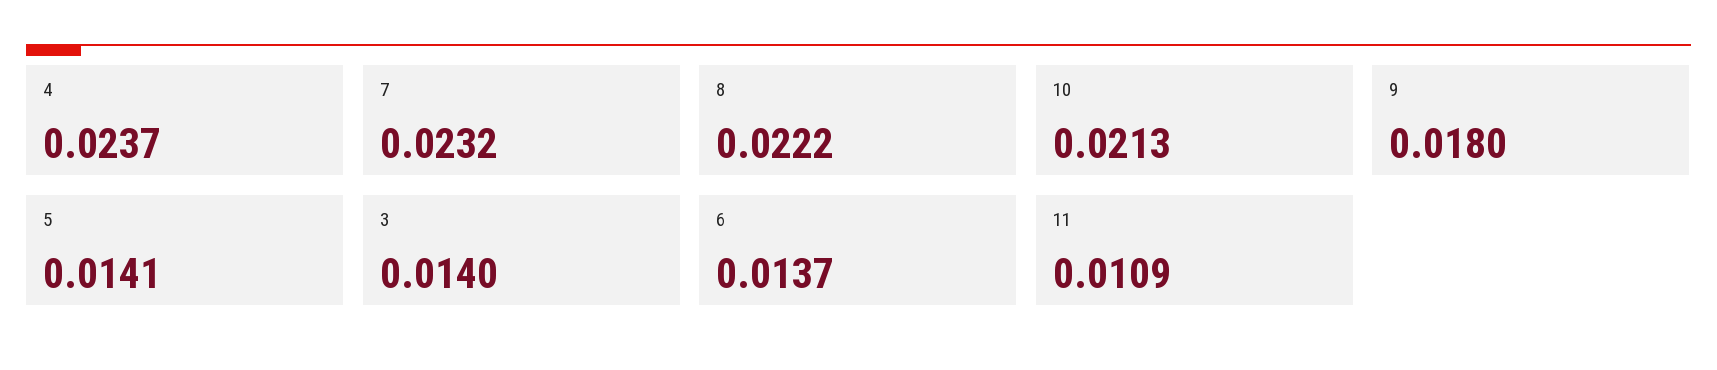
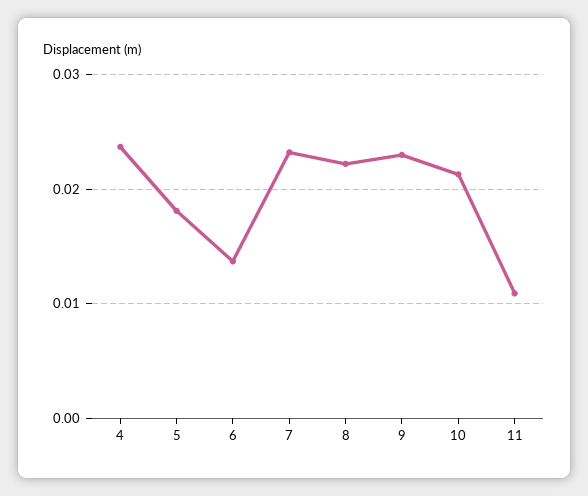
9: 0.018 -> 0.023
5: 0.0141 -> 0.018
3: 0.014 -> none

